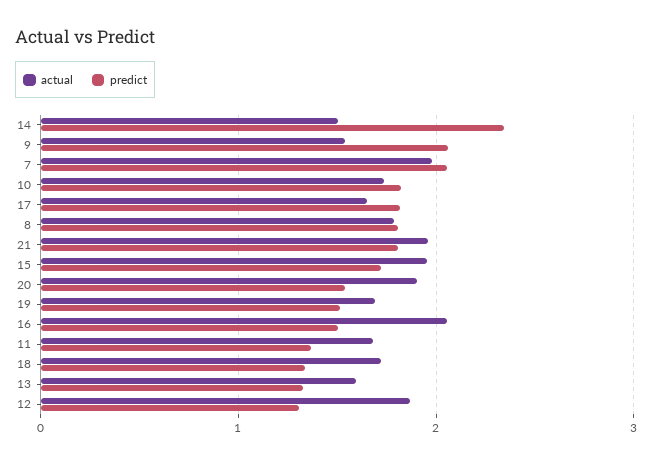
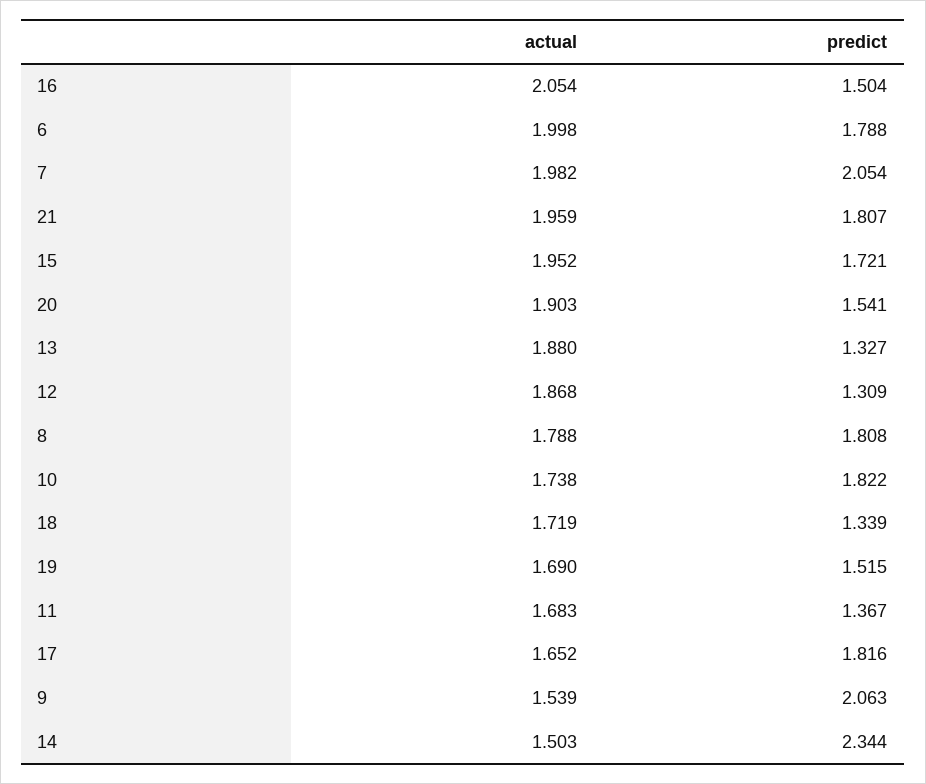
actual, 13: 1.6 -> 1.88
actual, 6: none -> 1.998
predict, 6: none -> 1.788

